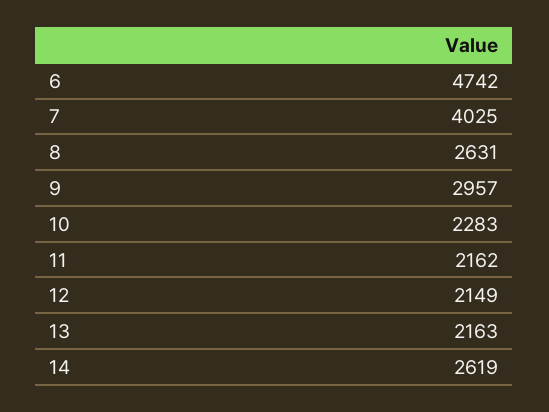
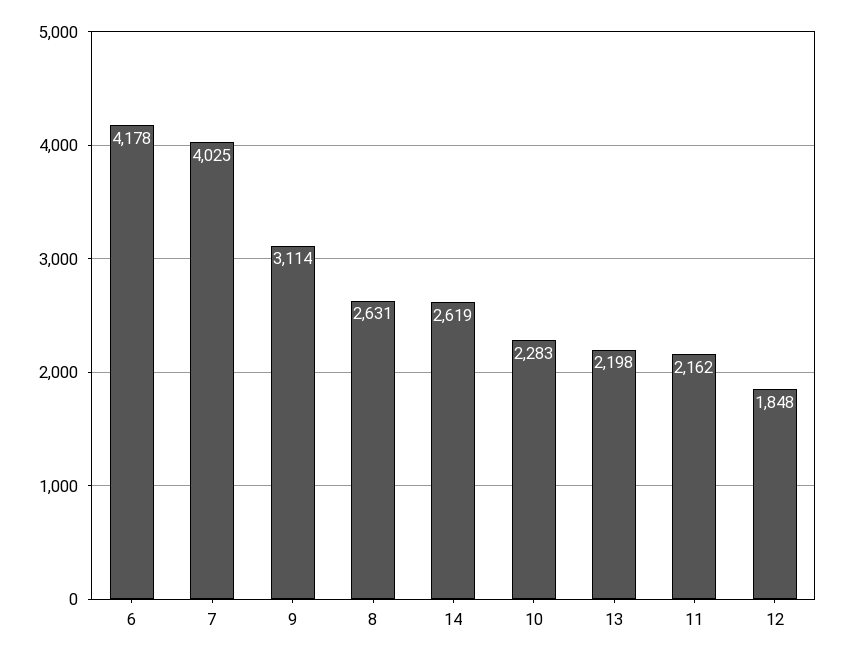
6: 4742 -> 4178
9: 2957 -> 3114
12: 2149 -> 1848
13: 2163 -> 2198

